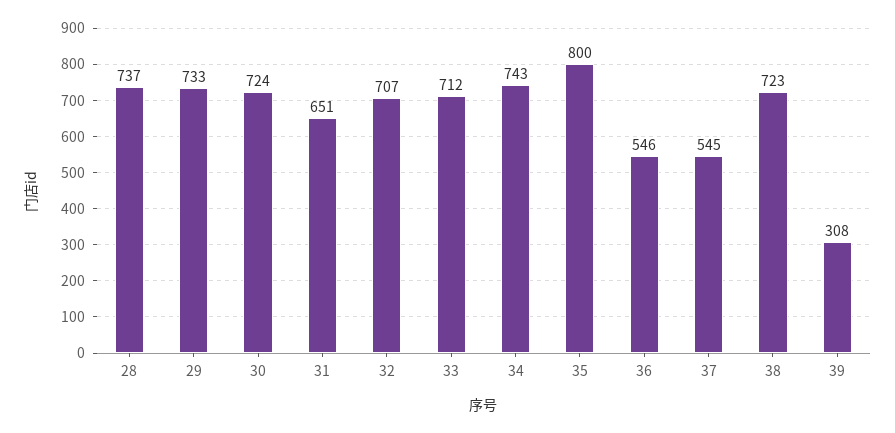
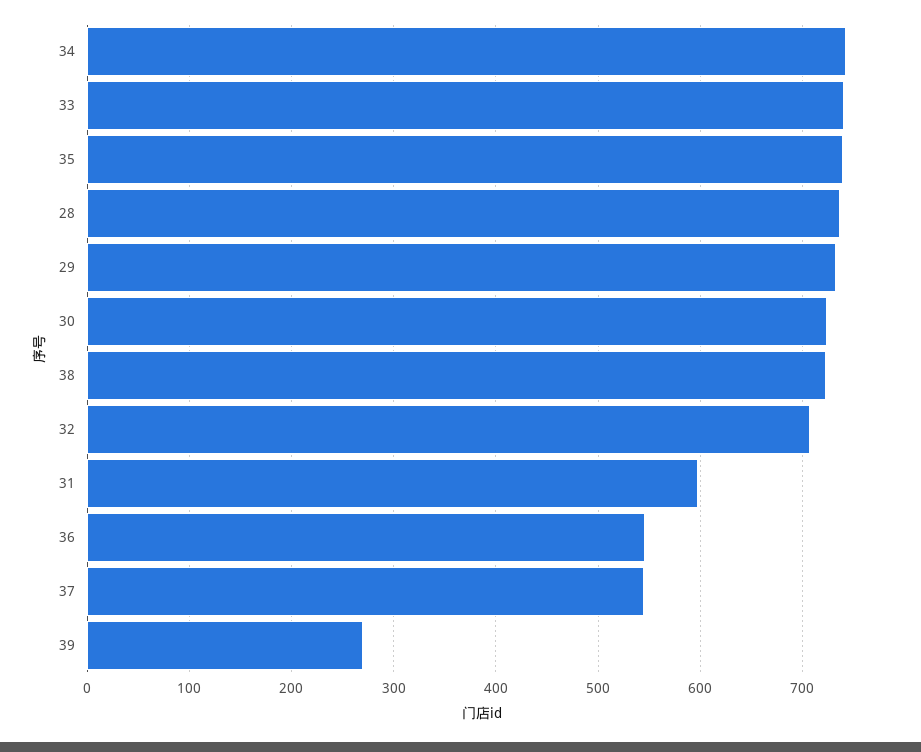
31: 651 -> 600
33: 712 -> 740
35: 800 -> 740
39: 308 -> 270

